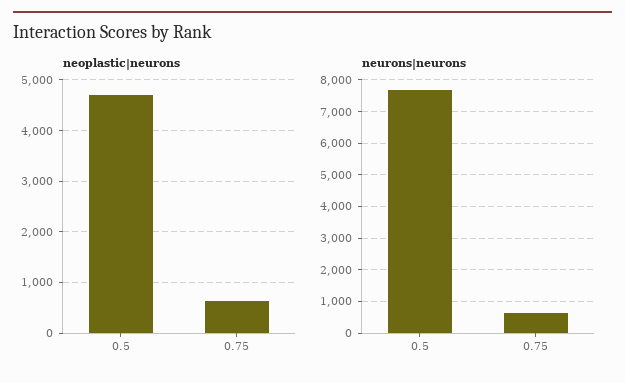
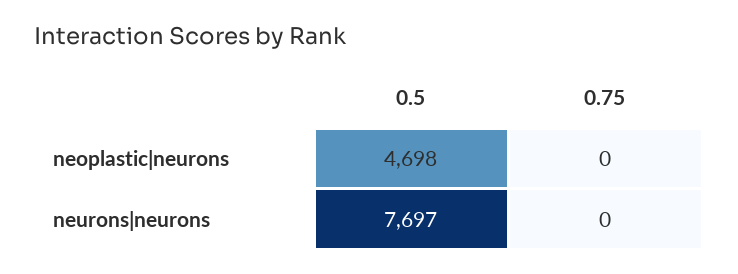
neoplastic|neurons, 0.75: 600 -> 0
neurons|neurons, 0.75: 600 -> 0

